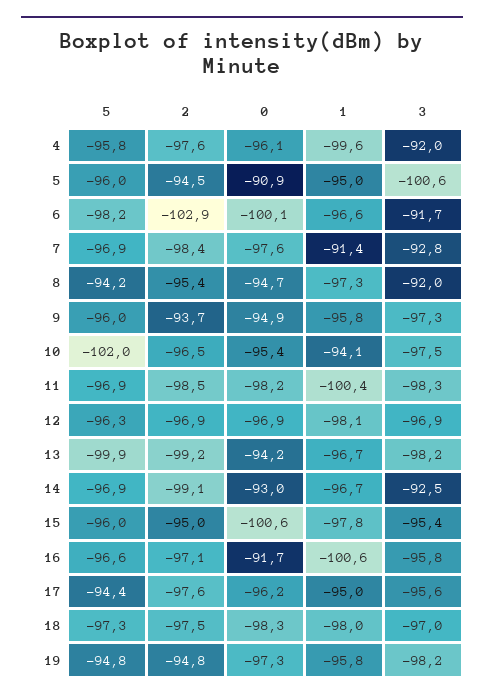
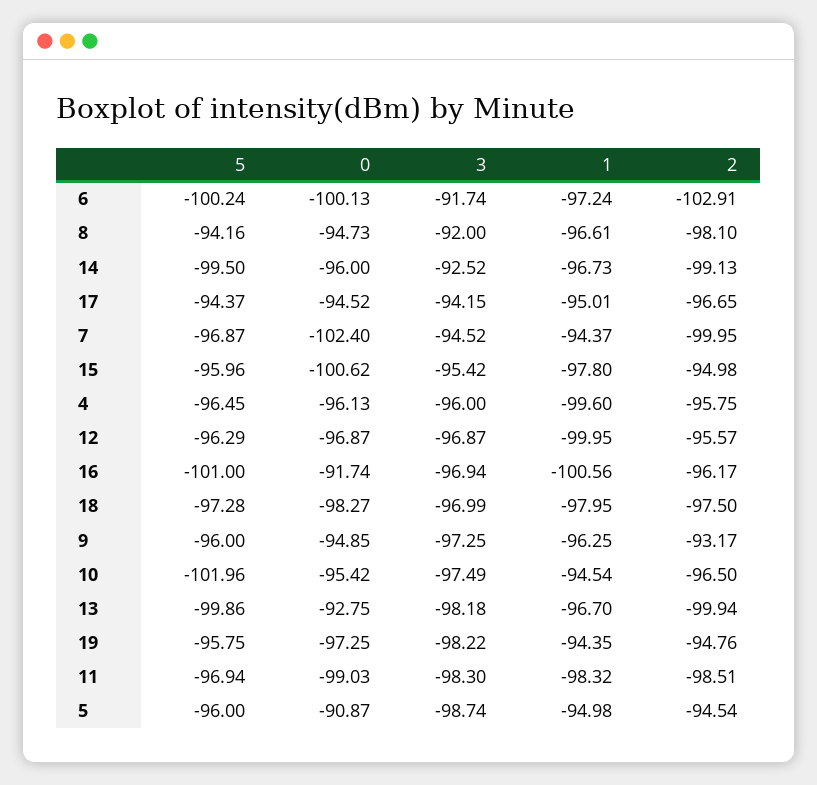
5, 4: -95.8 -> -96.45
2, 4: -97.6 -> -95.75
3, 4: -92 -> -96
3, 5: -100.6 -> -98.74
5, 6: -98.2 -> -100.24
1, 6: -96.6 -> -97.24
2, 7: -98.4 -> -99.95
0, 7: -97.6 -> -102.4
1, 7: -91.4 -> -94.37
3, 7: -92.8 -> -94.52
2, 8: -95.4 -> -98.1
1, 8: -97.3 -> -96.61
2, 9: -93.7 -> -93.17
1, 9: -95.8 -> -96.25
1, 10: -94.1 -> -94.54
0, 11: -98.2 -> -99.03
1, 11: -100.4 -> -98.32
2, 12: -96.9 -> -95.57
1, 12: -98.1 -> -99.95
2, 13: -99.2 -> -99.94
0, 13: -94.2 -> -92.75
5, 14: -96.9 -> -99.5
0, 14: -93 -> -96
5, 16: -96.6 -> -101
2, 16: -97.1 -> -96.17
3, 16: -95.8 -> -96.94
2, 17: -97.6 -> -96.65
0, 17: -96.2 -> -94.52
3, 17: -95.6 -> -94.15
5, 19: -94.8 -> -95.75
1, 19: -95.8 -> -94.35

